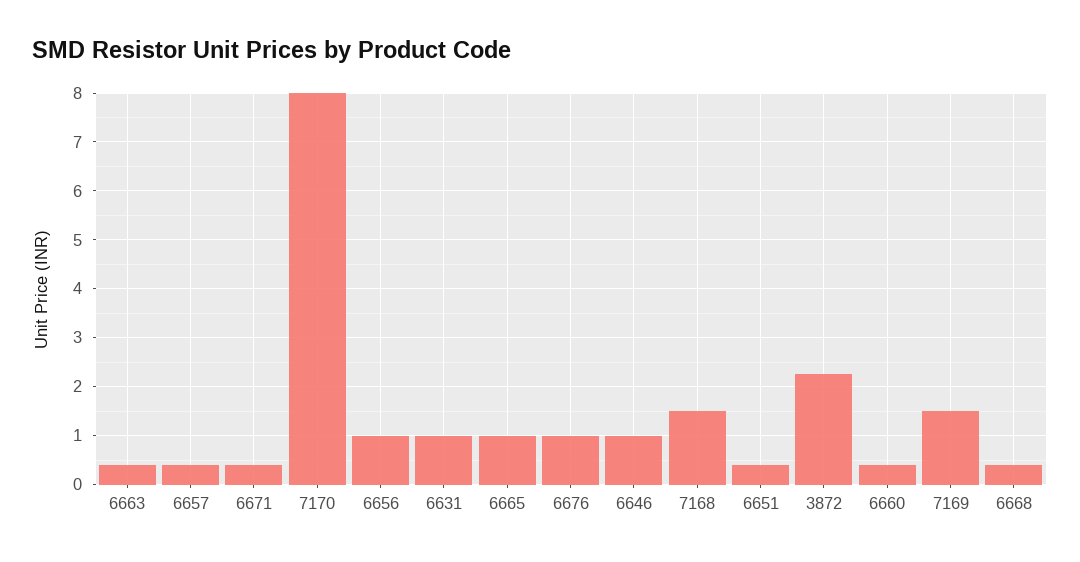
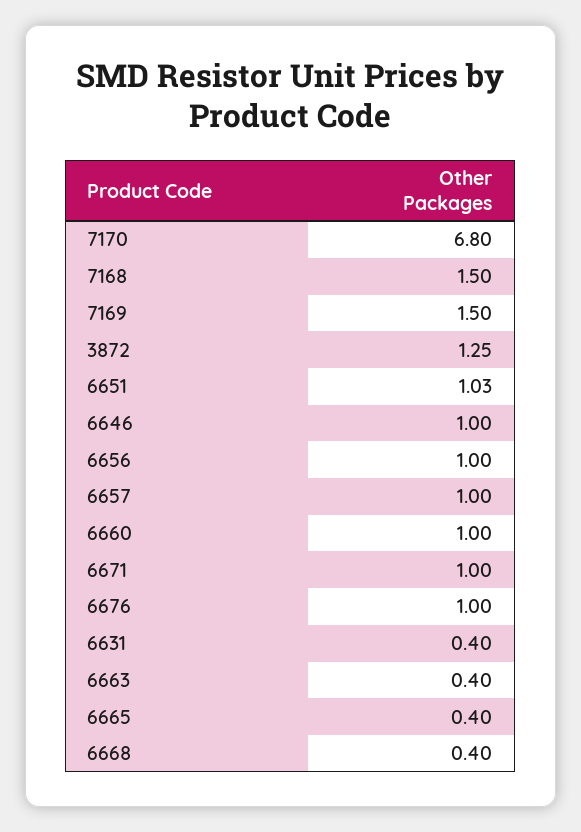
6657: 0.4 -> 1
6671: 0.4 -> 1
7170: 8 -> 6.8
6631: 1 -> 0.4
6665: 1 -> 0.4
6651: 0.4 -> 1.03
3872: 2.2 -> 1.25
6660: 0.4 -> 1

